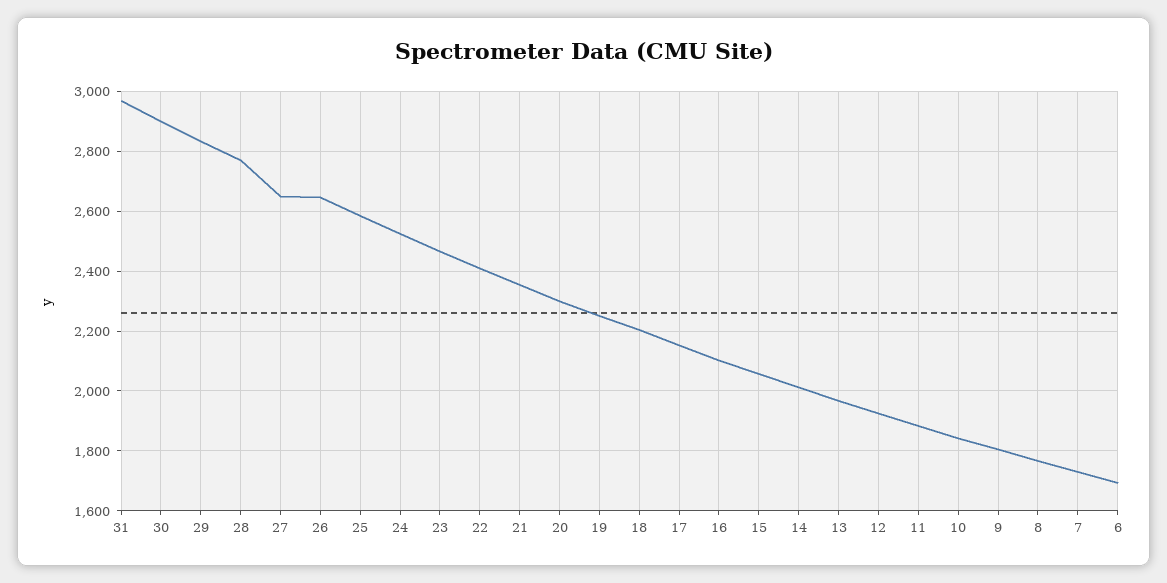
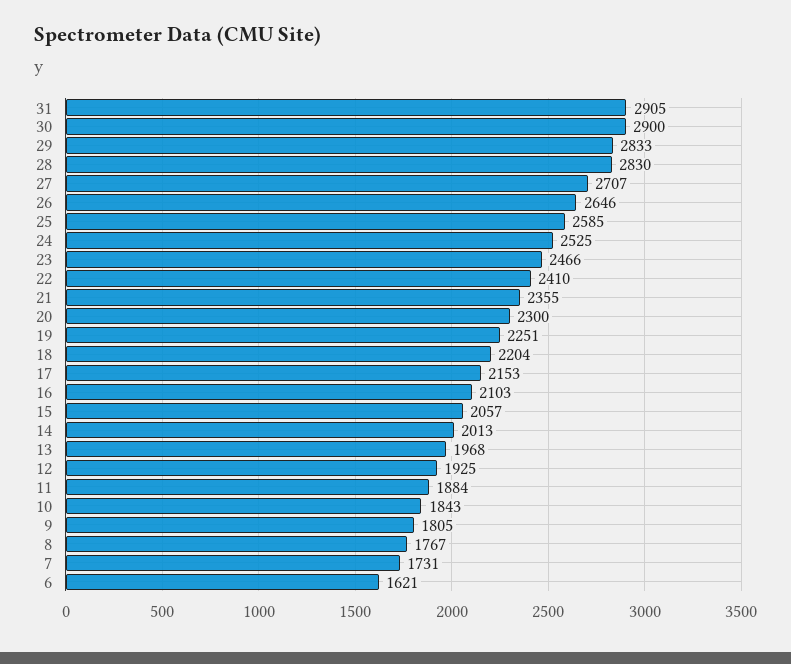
31: 2975 -> 2905
28: 2775 -> 2830
27: 2650 -> 2707
6: 1700 -> 1621

